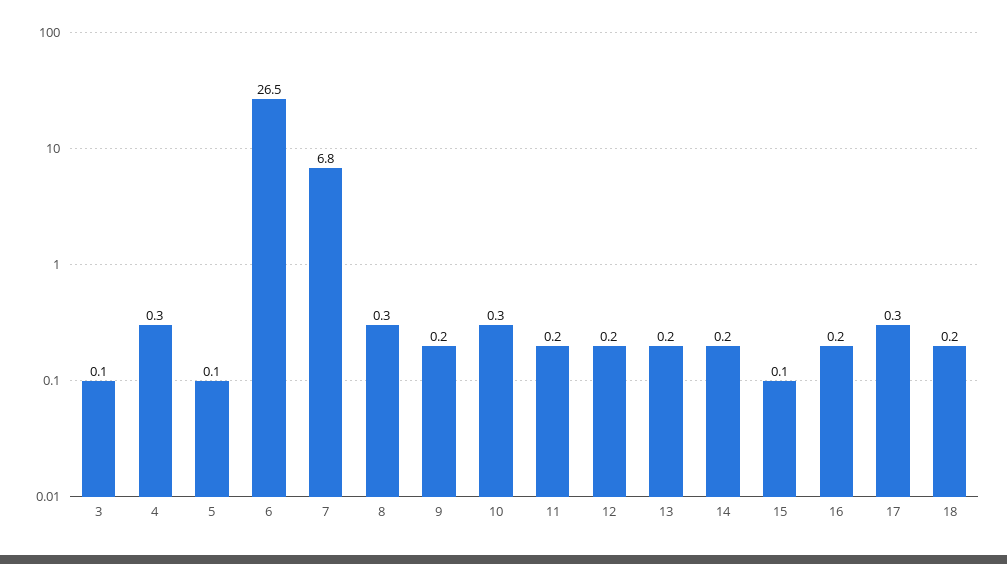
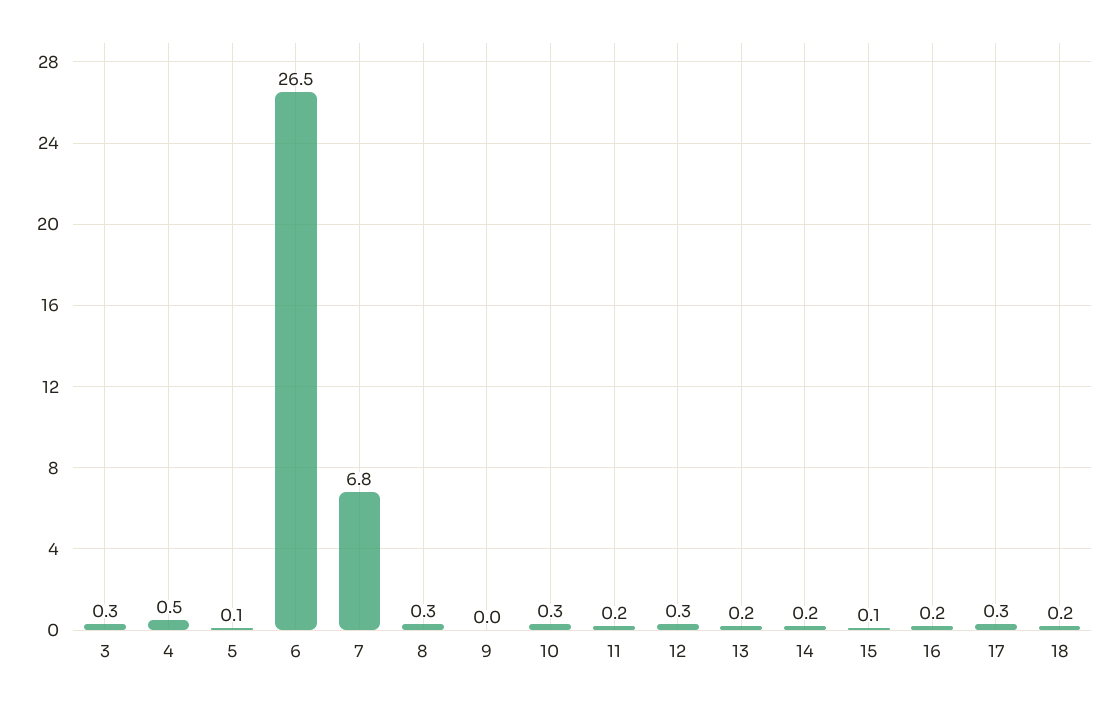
3: 0.1 -> 0.3
4: 0.3 -> 0.5
9: 0.2 -> 0
12: 0.2 -> 0.3

